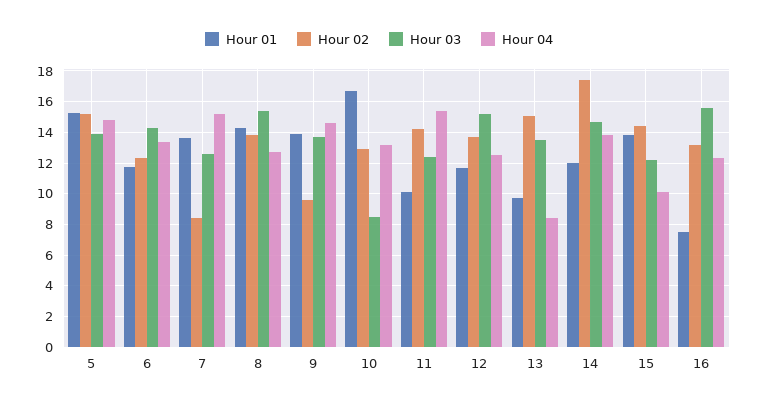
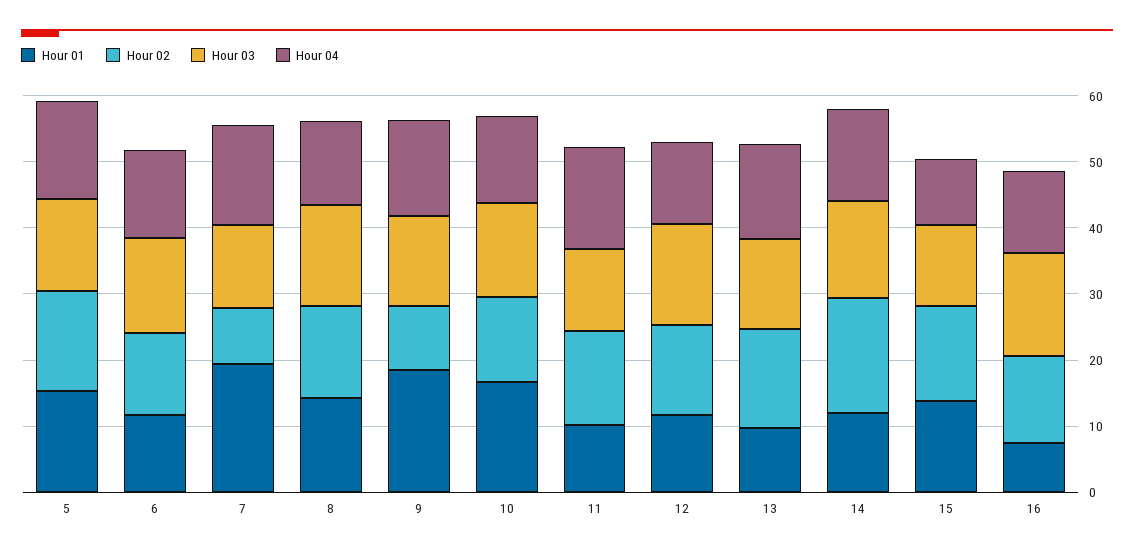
Hour 01, 7: 13.5 -> 20
Hour 01, 9: 14 -> 18
Hour 03, 10: 8.5 -> 14
Hour 04, 13: 8.5 -> 14

